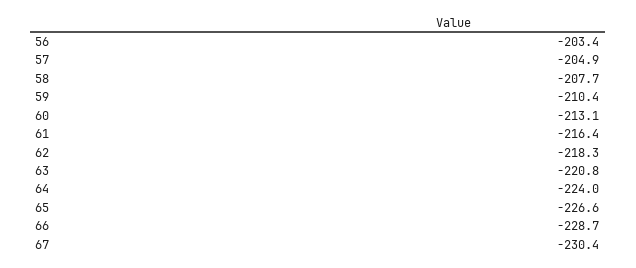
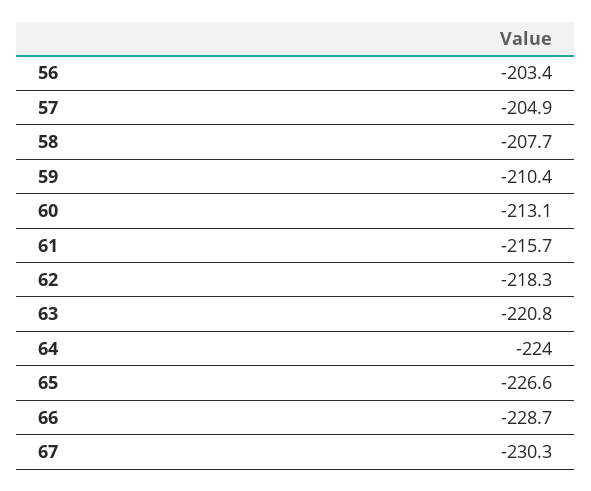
61: -216.4 -> -215.7
67: -230.4 -> -230.3

